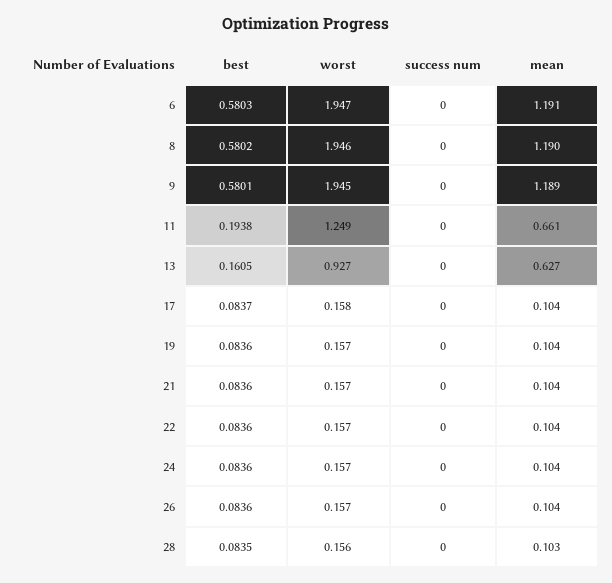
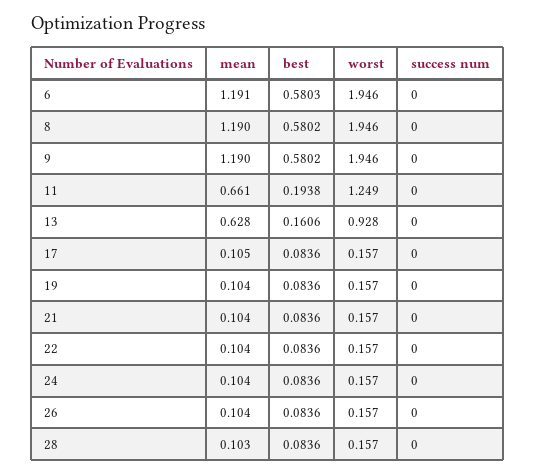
worst, 6: 1.947 -> 1.946
best, 9: 0.5801 -> 0.5802
worst, 9: 1.945 -> 1.946
mean, 9: 1.189 -> 1.19
best, 13: 0.1605 -> 0.1606
worst, 13: 0.927 -> 0.928
mean, 13: 0.627 -> 0.628
best, 17: 0.0837 -> 0.0836
worst, 17: 0.158 -> 0.157
mean, 17: 0.104 -> 0.105
best, 28: 0.0835 -> 0.0836
worst, 28: 0.156 -> 0.157

